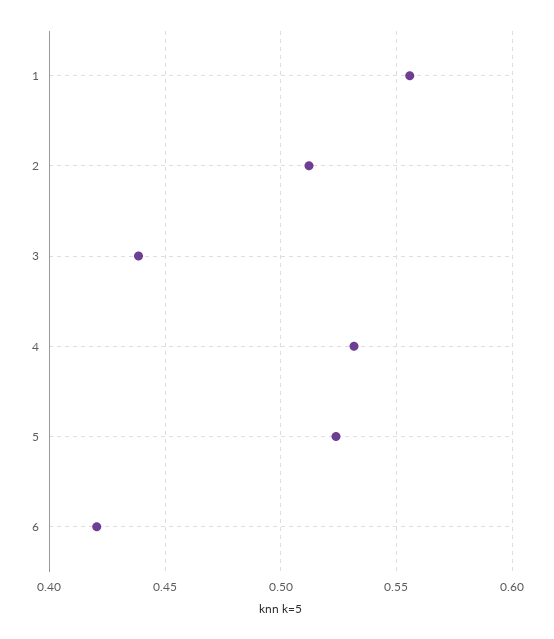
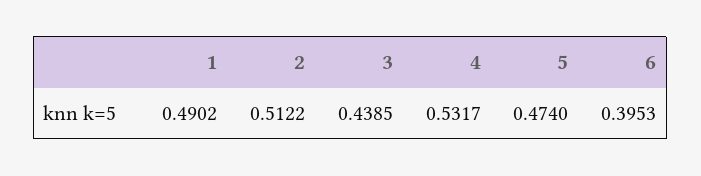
1: 0.555 -> 0.4902
5: 0.525 -> 0.474
6: 0.42 -> 0.3953

